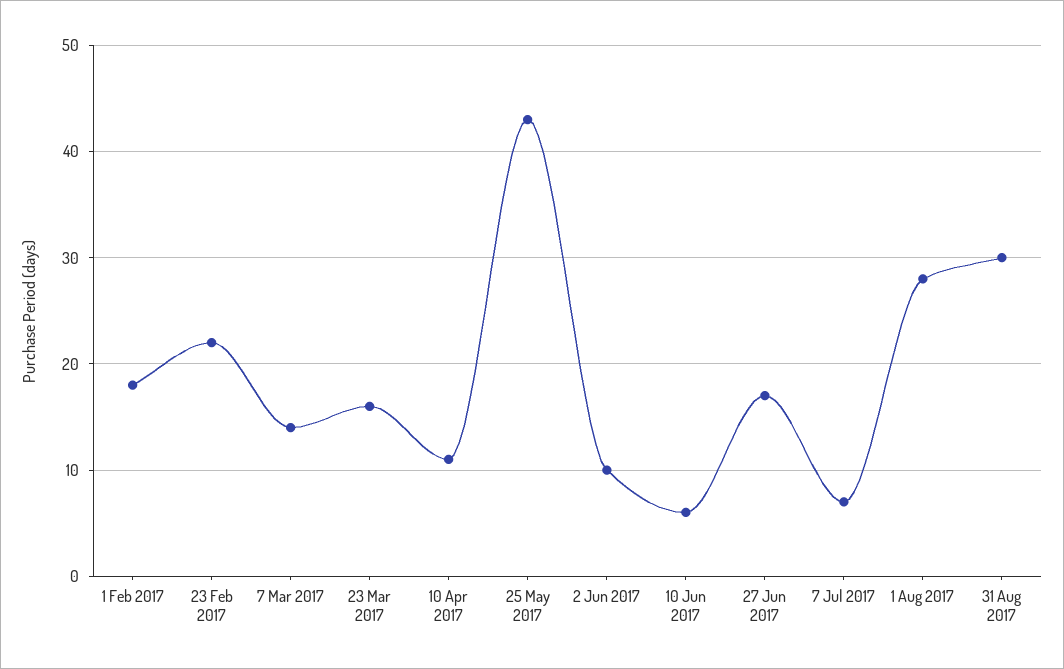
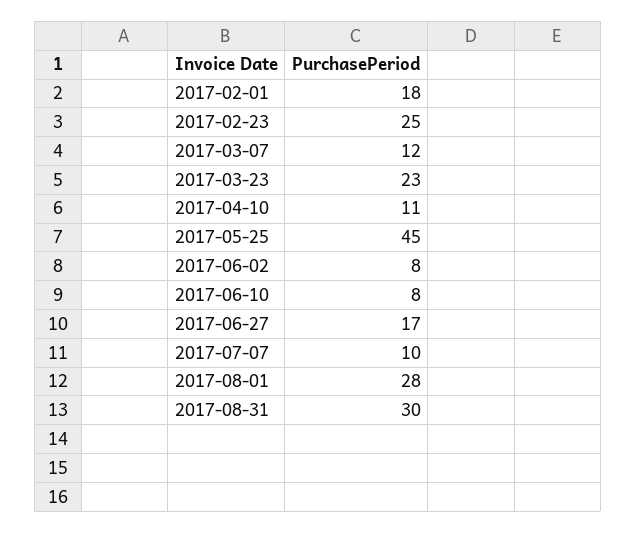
23 Feb 2017: 22 -> 25
7 Mar 2017: 14 -> 12
23 Mar 2017: 16 -> 23
25 May 2017: 43 -> 45
2 Jun 2017: 10 -> 8
10 Jun 2017: 6 -> 8
7 Jul 2017: 7 -> 10

